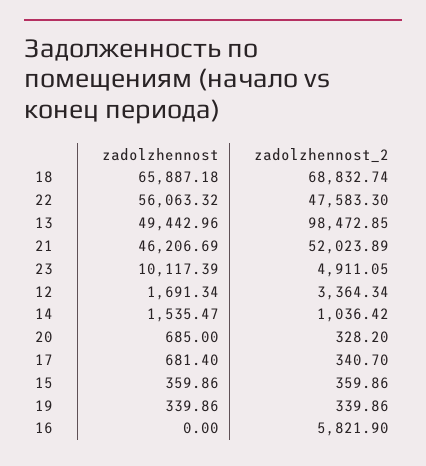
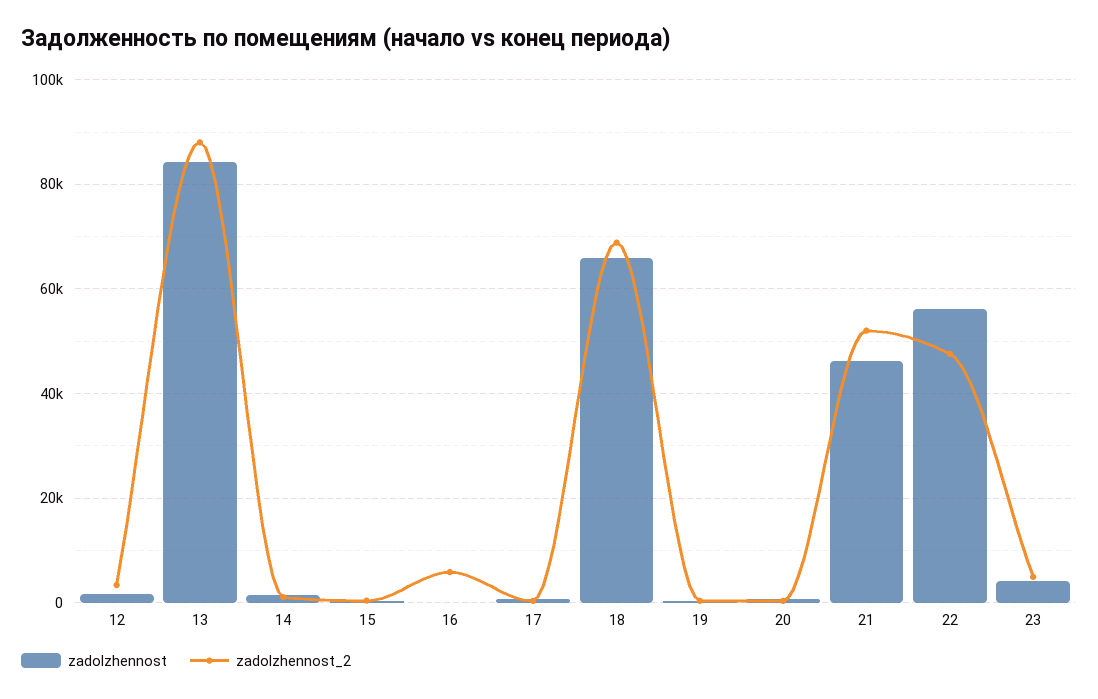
zadolzhennost, 13: 49442.96 -> 84000
zadolzhennost_2, 13: 98472.85 -> 88000
zadolzhennost, 23: 10117.39 -> 4000

